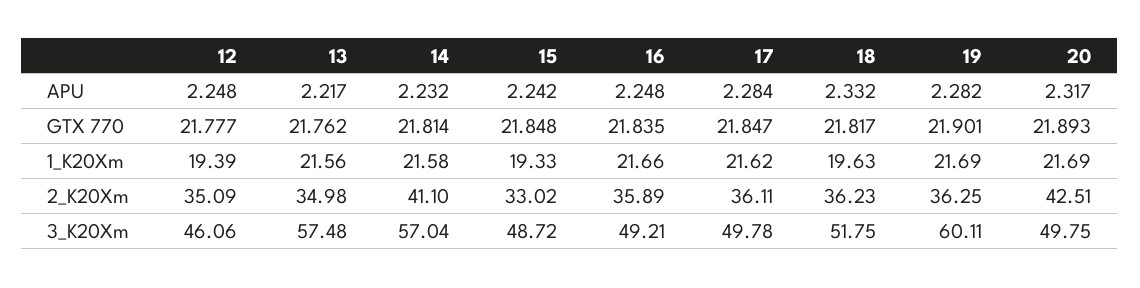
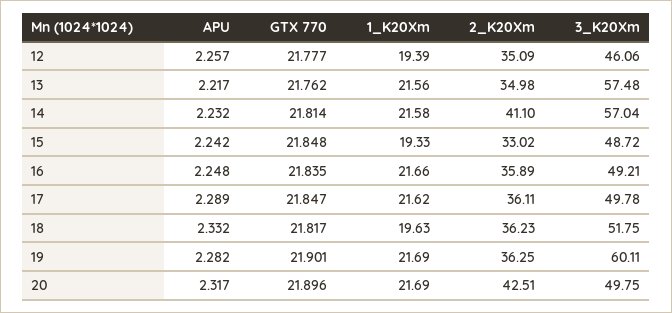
12, APU: 2.248 -> 2.257
17, APU: 2.284 -> 2.289
20, GTX 770: 21.893 -> 21.896

